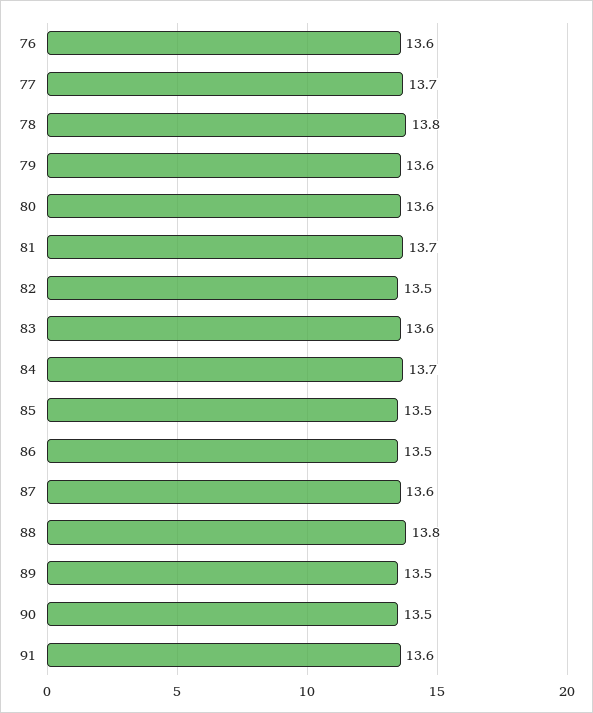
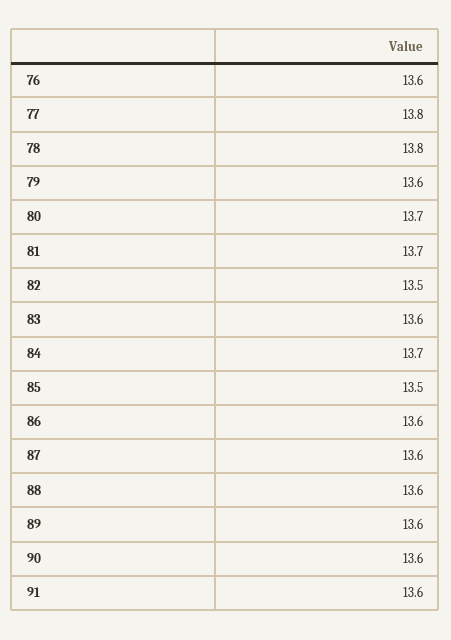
77: 13.7 -> 13.8
80: 13.6 -> 13.7
86: 13.5 -> 13.6
88: 13.8 -> 13.6
89: 13.5 -> 13.6
90: 13.5 -> 13.6

